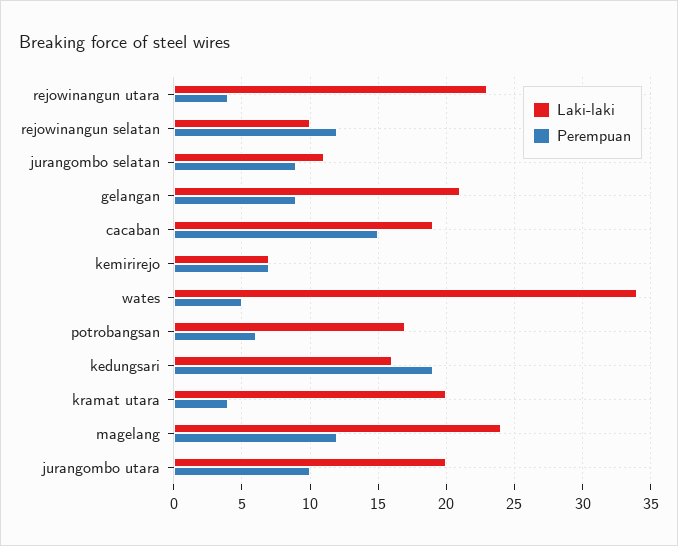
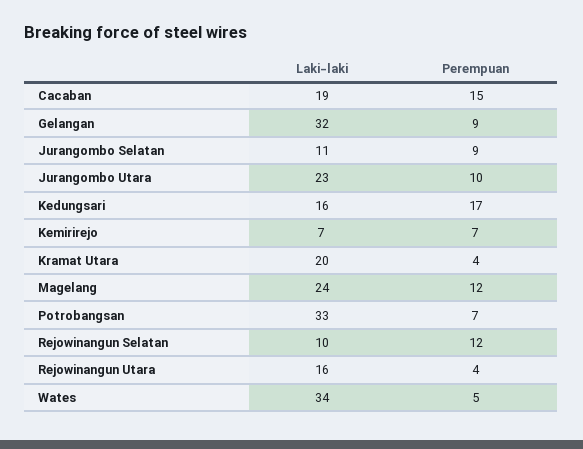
Laki-laki, rejowinangun utara: 23 -> 16
Laki-laki, gelangan: 21 -> 32
Laki-laki, potrobangsan: 17 -> 33
Perempuan, potrobangsan: 6 -> 7
Perempuan, kedungsari: 19 -> 17
Laki-laki, jurangombo utara: 20 -> 23

